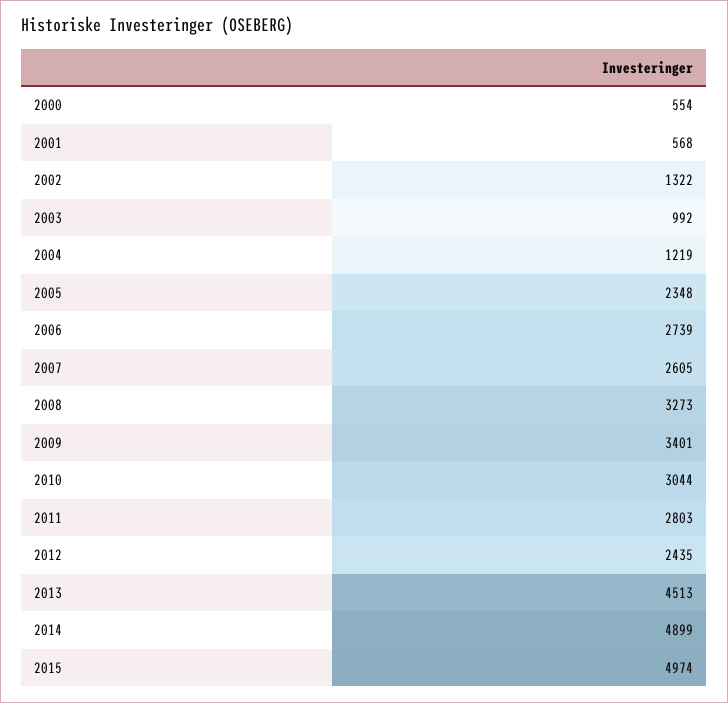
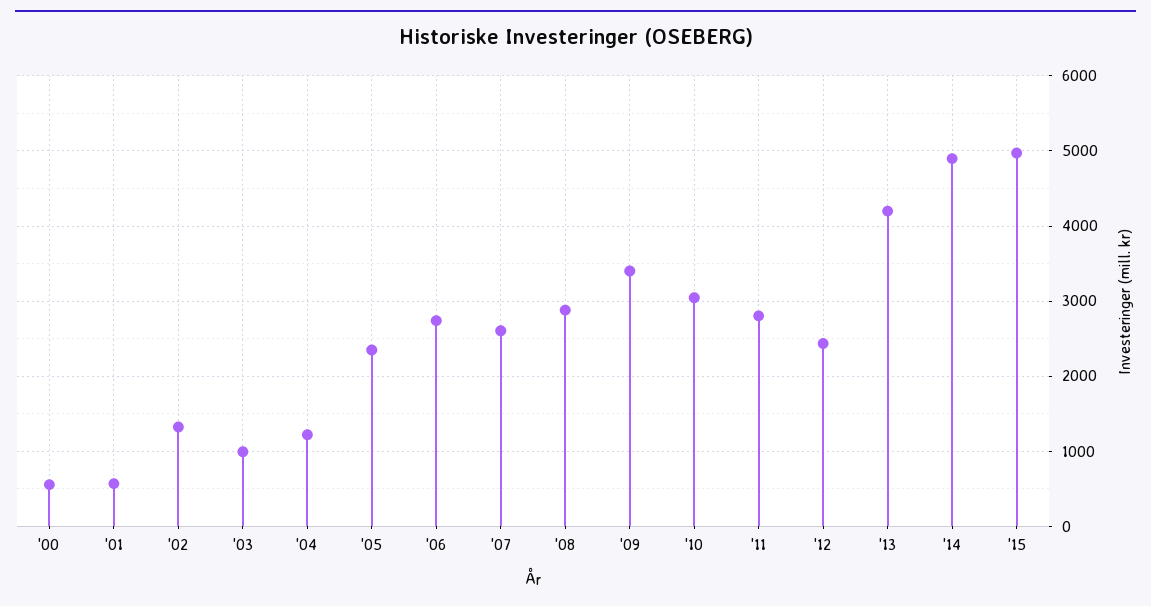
2008: 3273 -> 2900
2013: 4513 -> 4200

